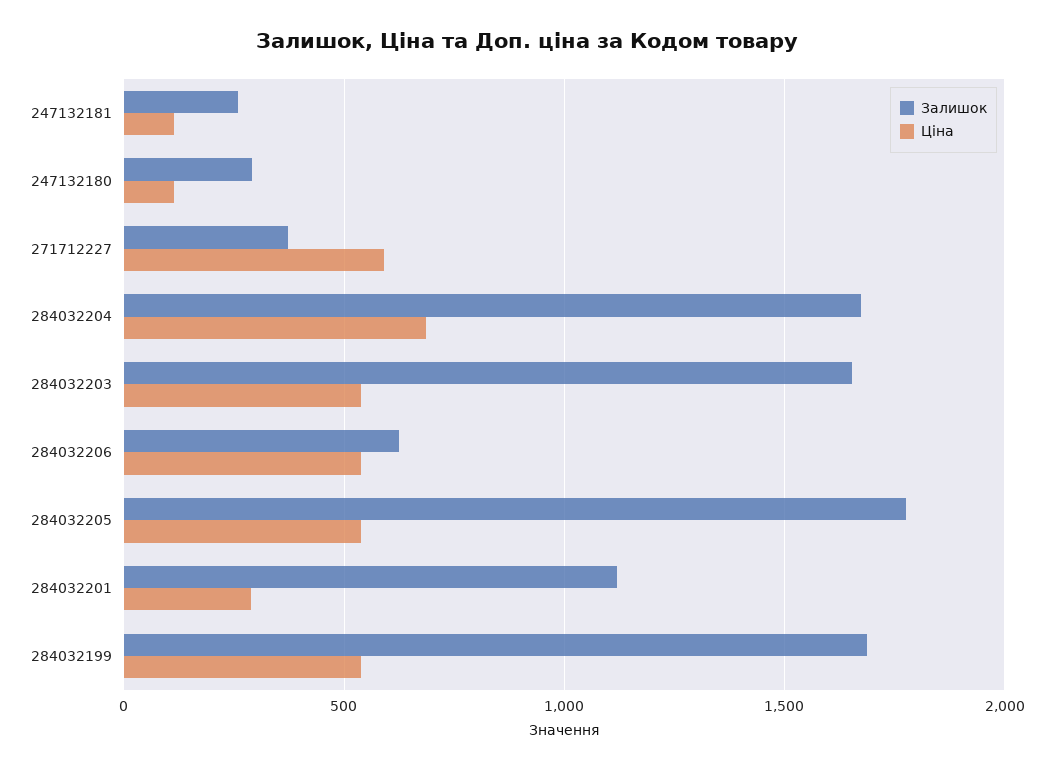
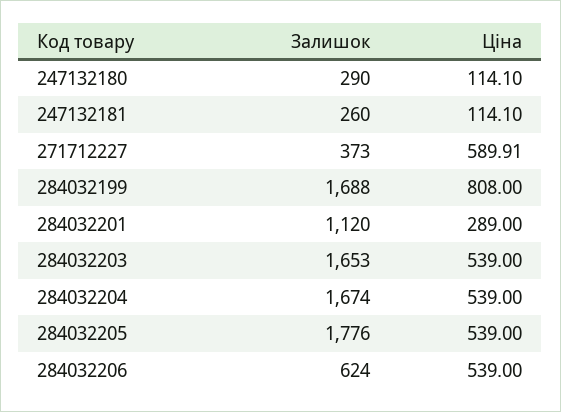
Ціна, 284032204: 700 -> 539
Ціна, 284032199: 550 -> 808

